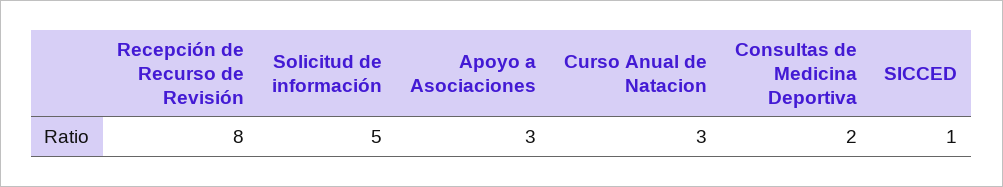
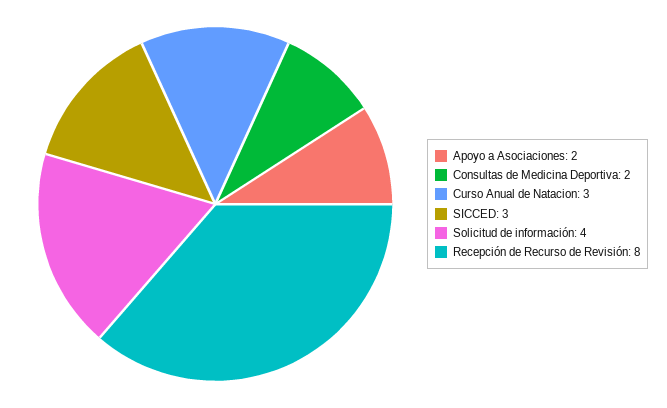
Solicitud de información: 5 -> 4
Apoyo a Asociaciones: 3 -> 2
SICCED: 1 -> 3

